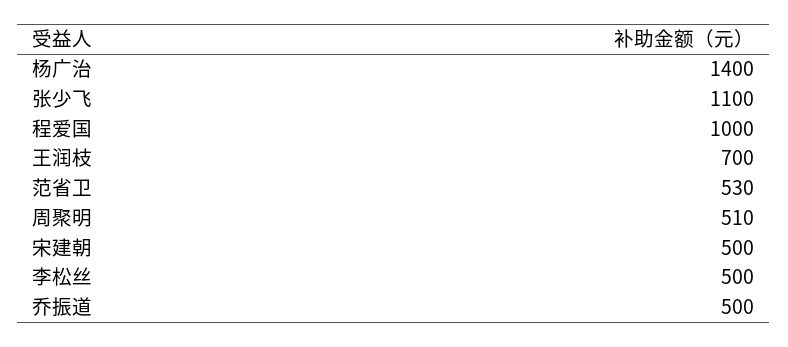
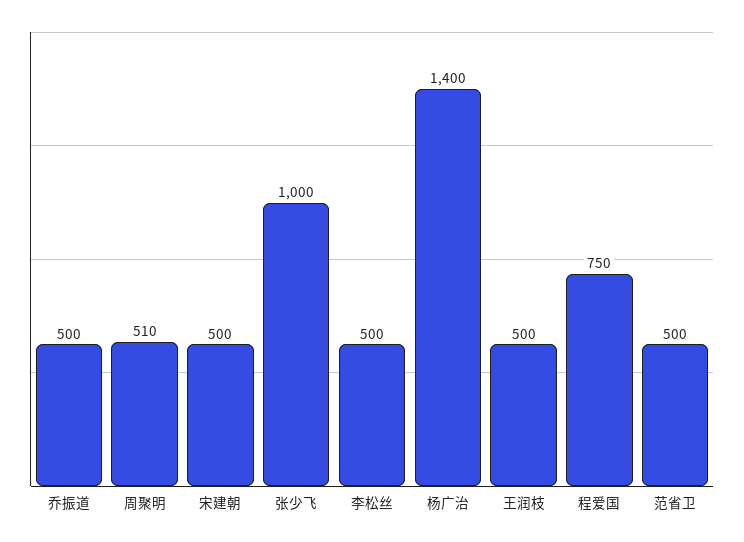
张少飞: 1100 -> 1000
程爱国: 1000 -> 750
王润枝: 700 -> 500
范省卫: 530 -> 500

